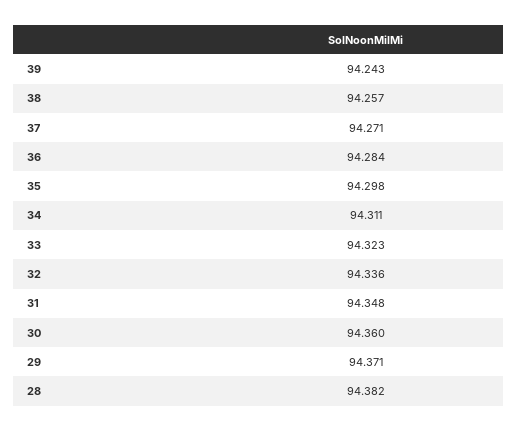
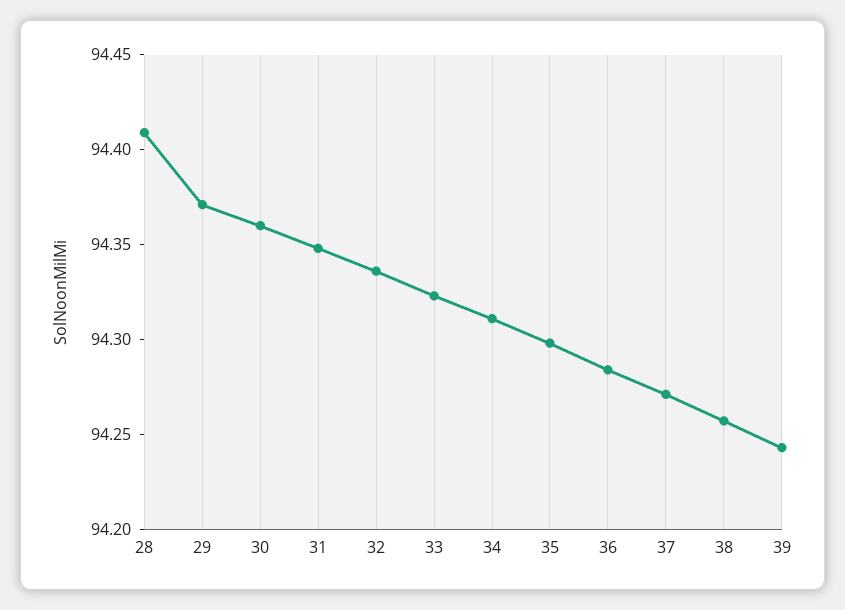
28: 94.382 -> 94.41

